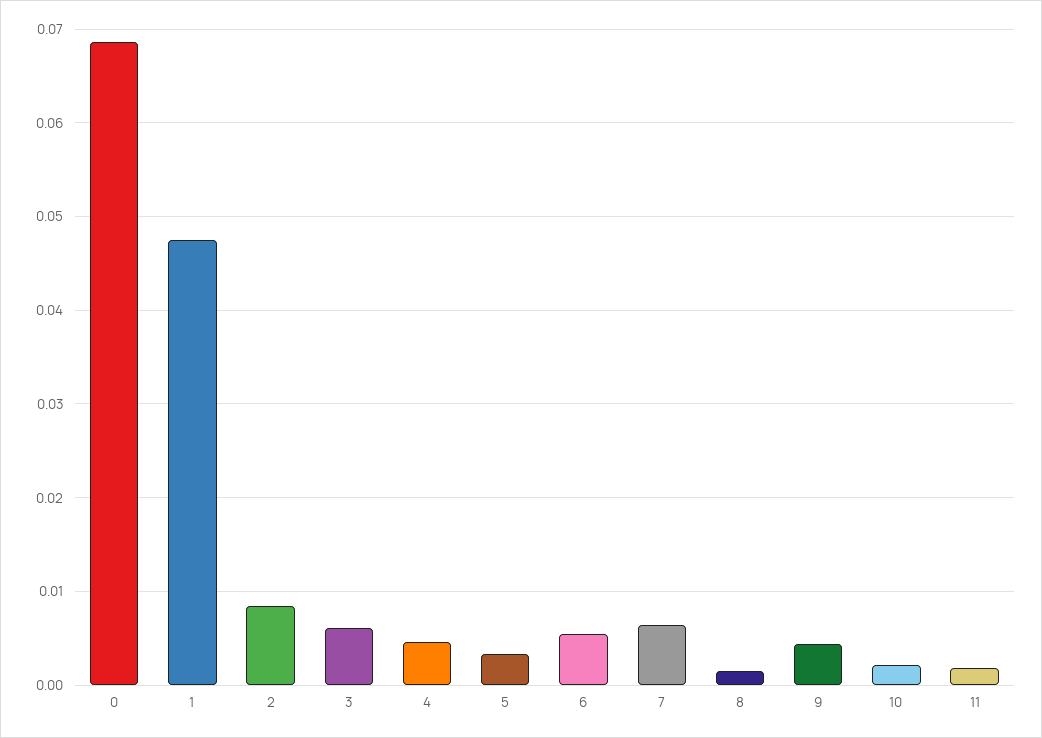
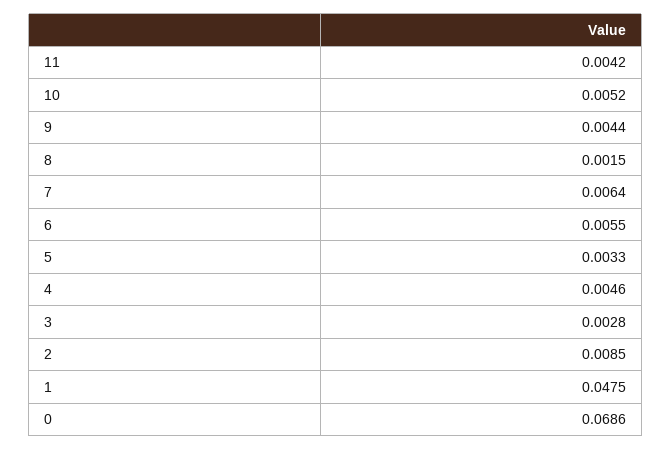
3: 0.006 -> 0.0028
10: 0.002 -> 0.0052
11: 0.002 -> 0.0042

